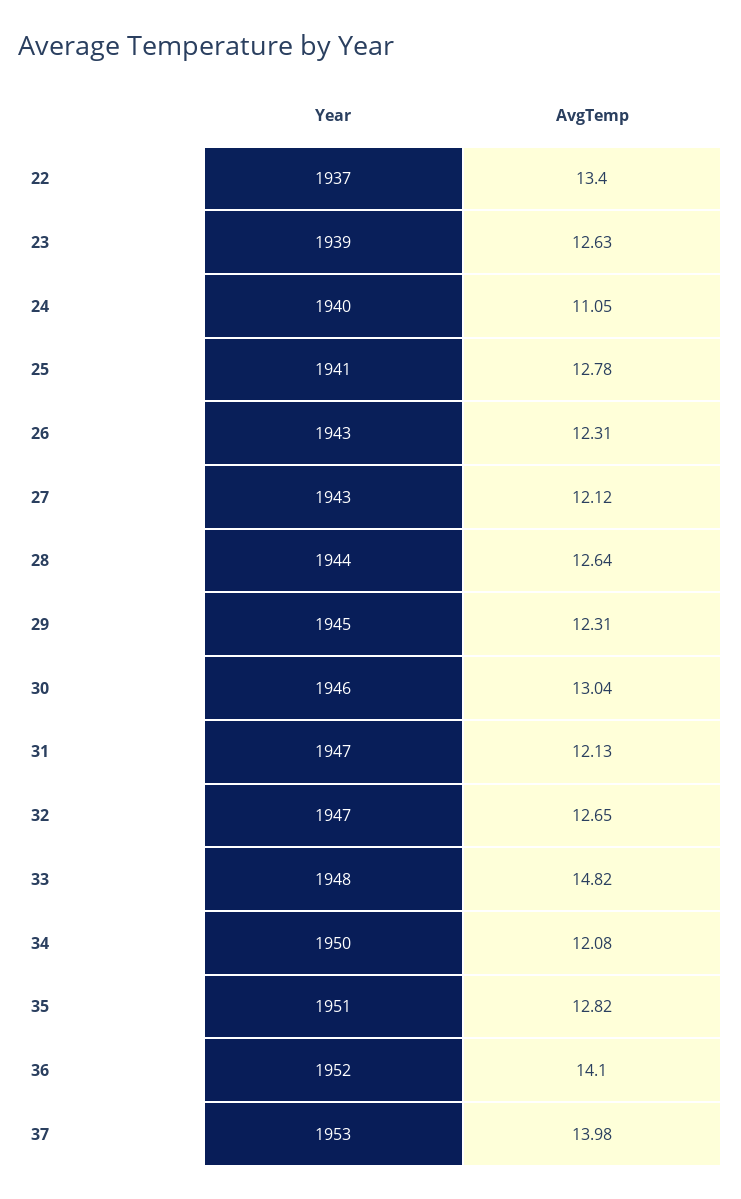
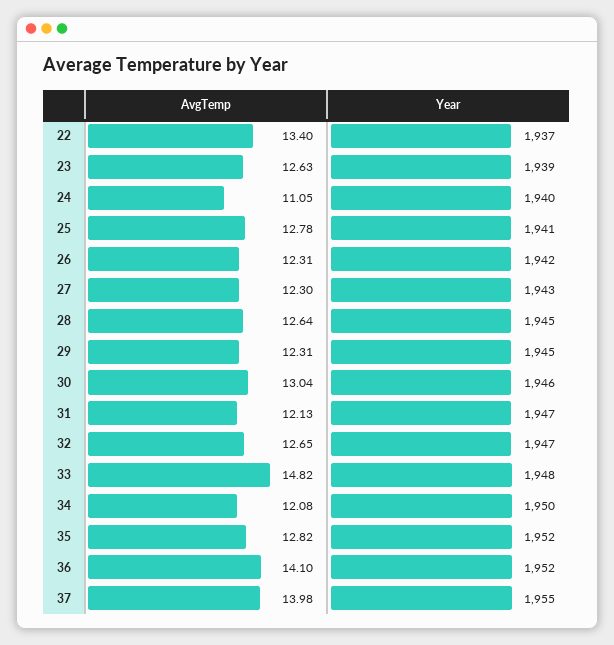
Year, 26: 1943 -> 1942
AvgTemp, 27: 12.12 -> 12.3
Year, 28: 1944 -> 1945
Year, 35: 1951 -> 1952
Year, 37: 1953 -> 1955

